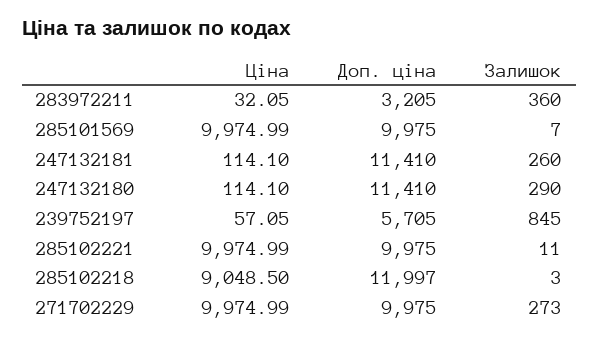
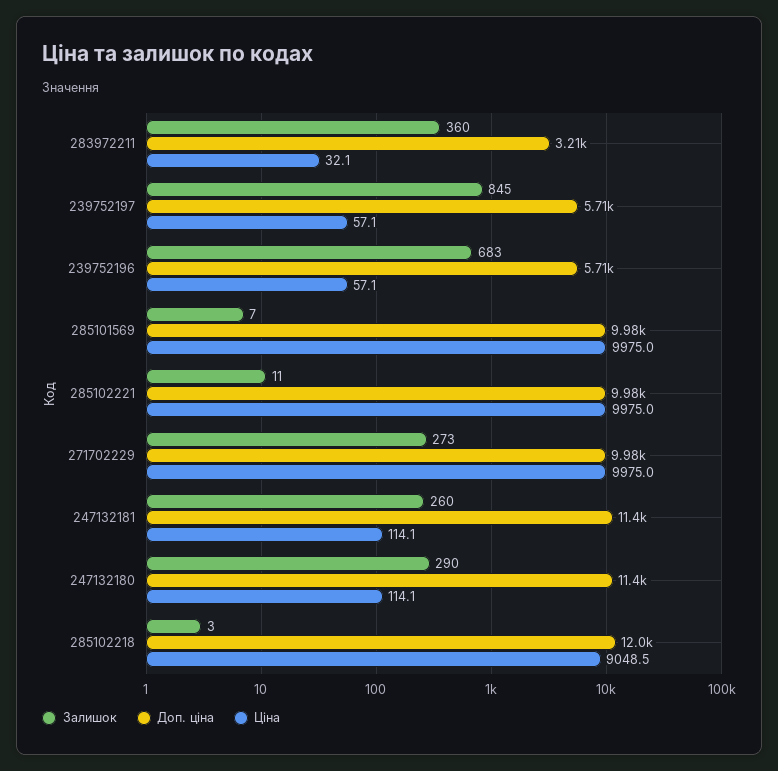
Залишок, 239752196: none -> 683
Доп. ціна, 239752196: none -> 5710
Ціна, 239752196: none -> 57.1

